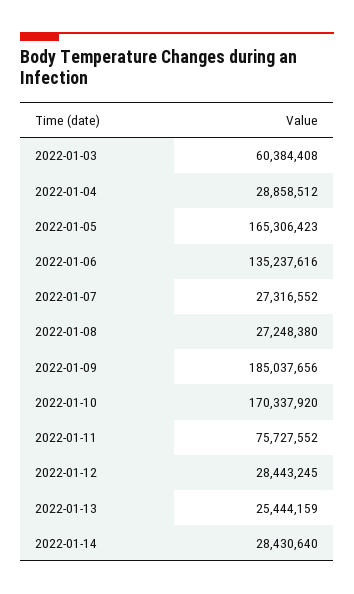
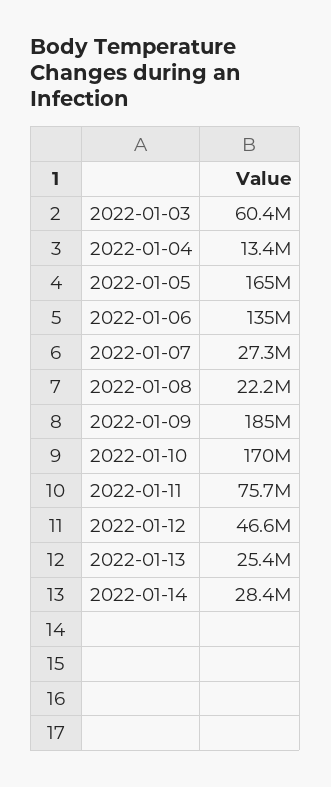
2022-01-04: 28858512 -> 13400000
2022-01-08: 27248380 -> 22200000
2022-01-12: 28443245 -> 46600000

